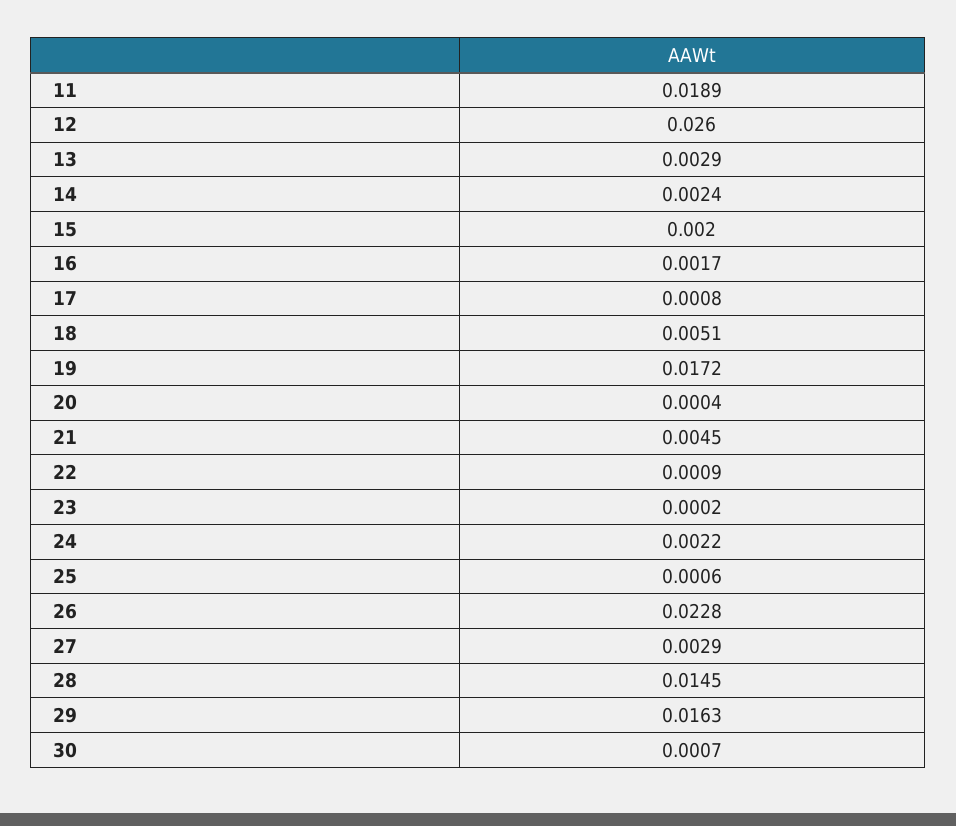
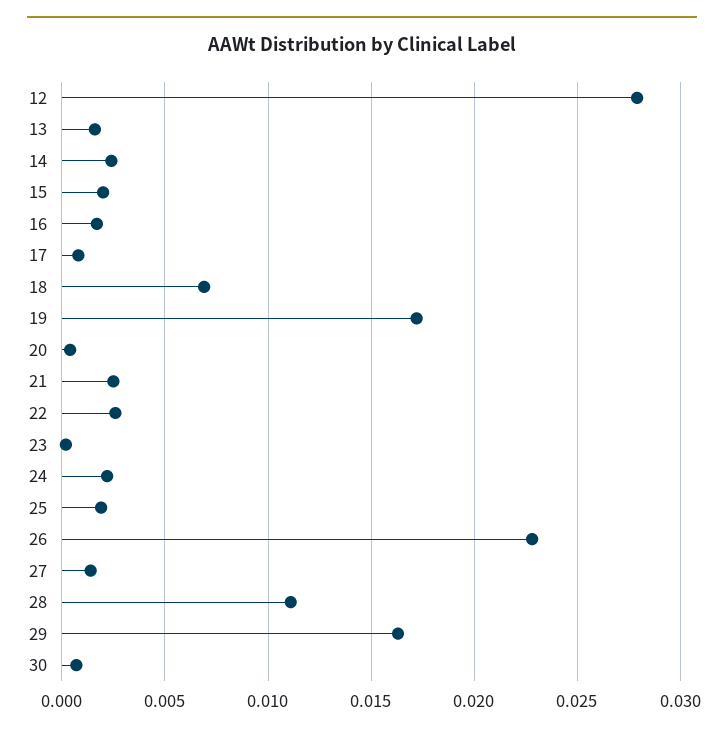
11: 0.0189 -> none
12: 0.026 -> 0.028
13: 0.0029 -> 0.0015
18: 0.0051 -> 0.007
21: 0.0045 -> 0.0025
22: 0.0009 -> 0.0025
25: 0.0006 -> 0.002
27: 0.0029 -> 0.0015
28: 0.0145 -> 0.011

